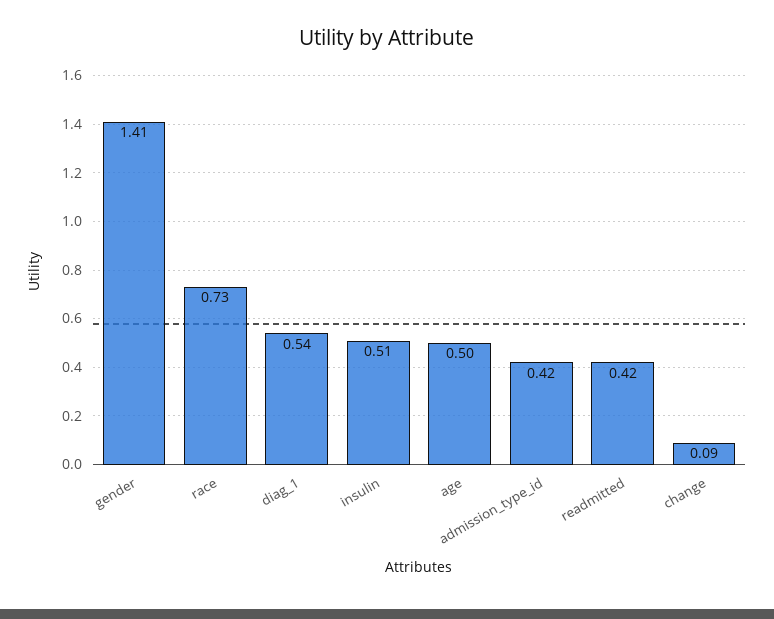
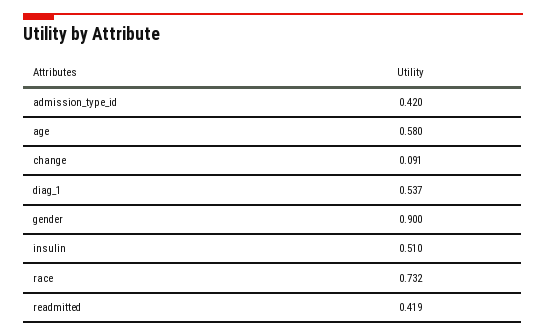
gender: 1.41 -> 0.9
age: 0.5 -> 0.58

